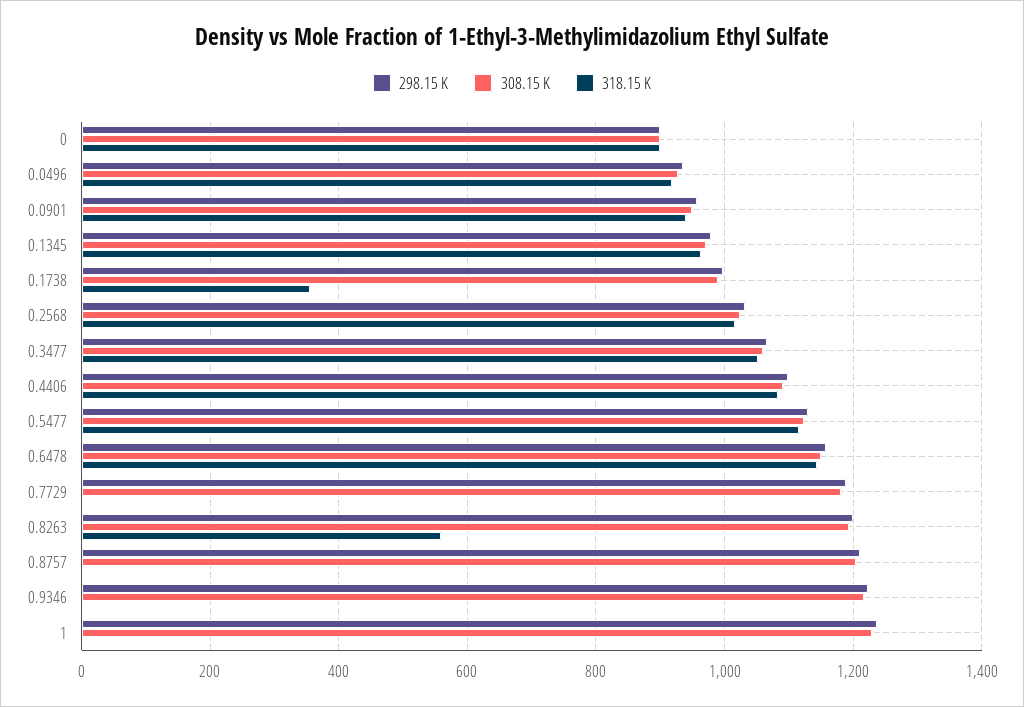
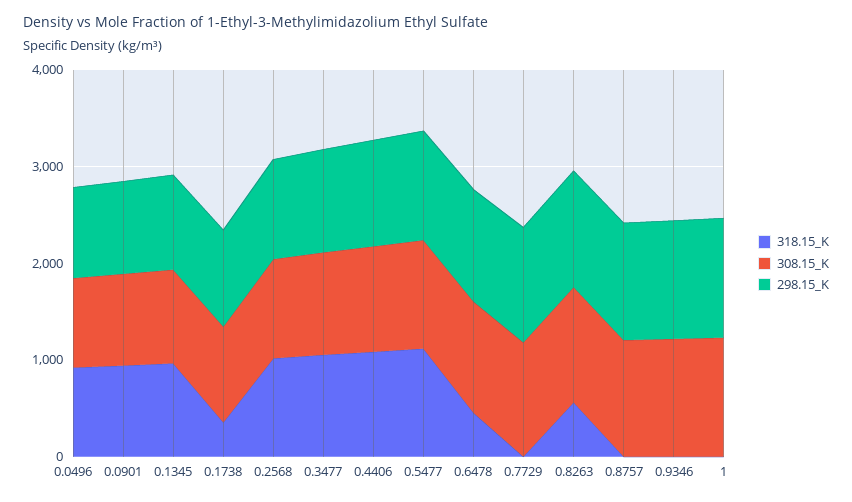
298.15 K, 0: 900 -> none
308.15 K, 0: 900 -> none
318.15 K, 0: 900 -> none
318.15 K, 0.6478: 1140 -> 400

